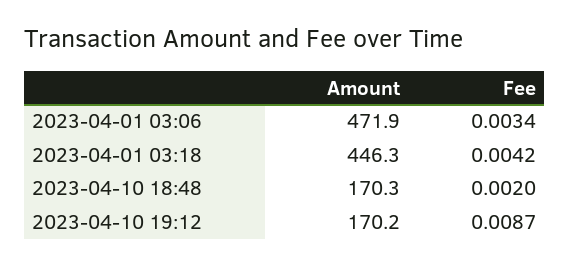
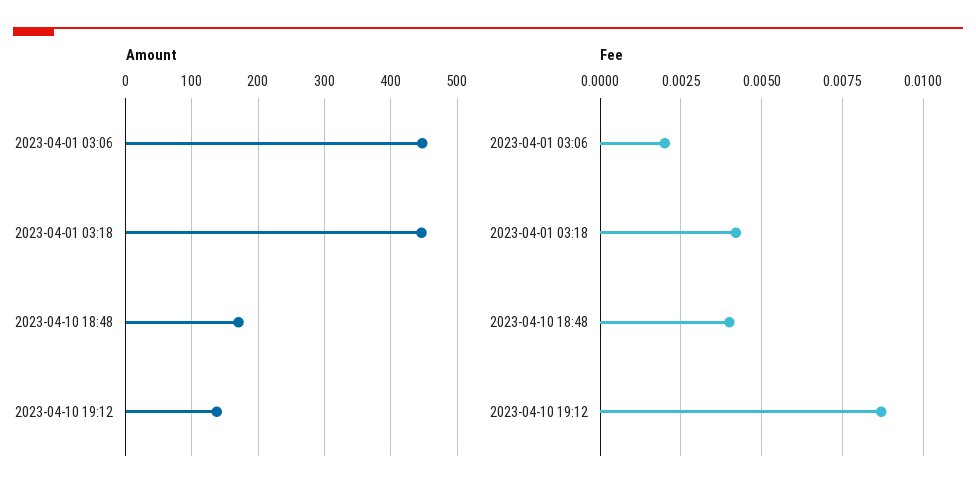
Amount, 2023-04-01 03:06: 471.9 -> 450
Fee, 2023-04-01 03:06: 0.0034 -> 0.002
Fee, 2023-04-10 18:48: 0.002 -> 0.004
Amount, 2023-04-10 19:12: 170.2 -> 140

